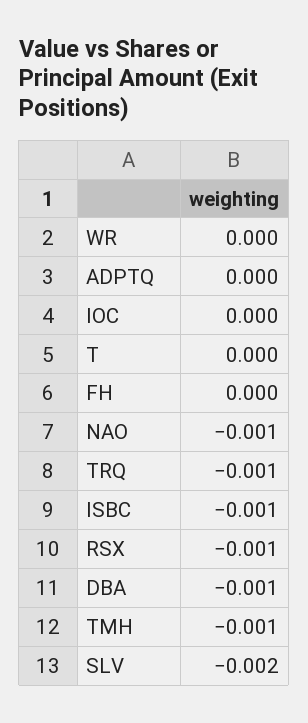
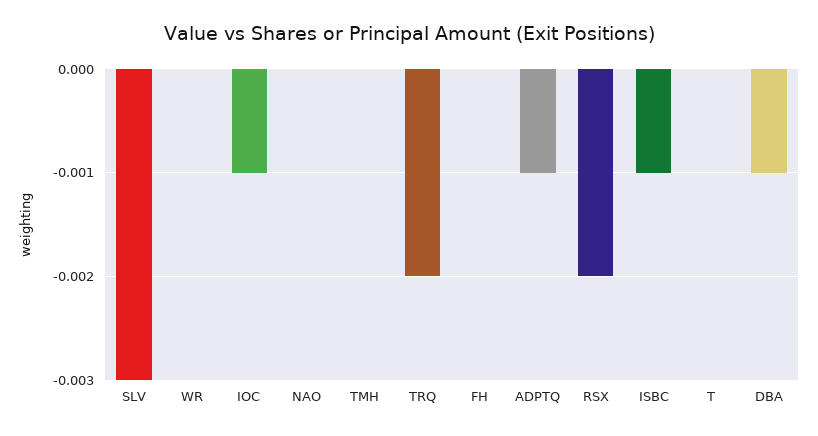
ADPTQ: 0 -> -0.001
IOC: 0 -> -0.001
NAO: -0.001 -> 0
TRQ: -0.001 -> -0.002
RSX: -0.001 -> -0.002
TMH: -0.001 -> 0
SLV: -0.002 -> -0.003

